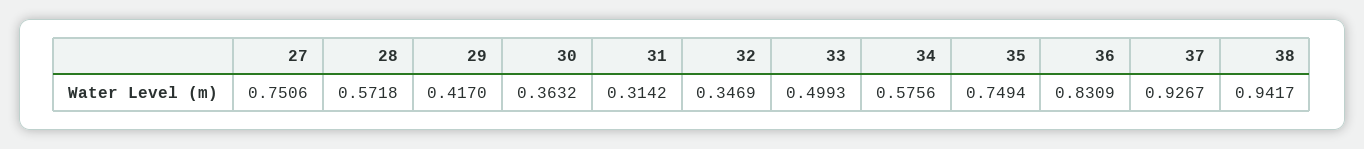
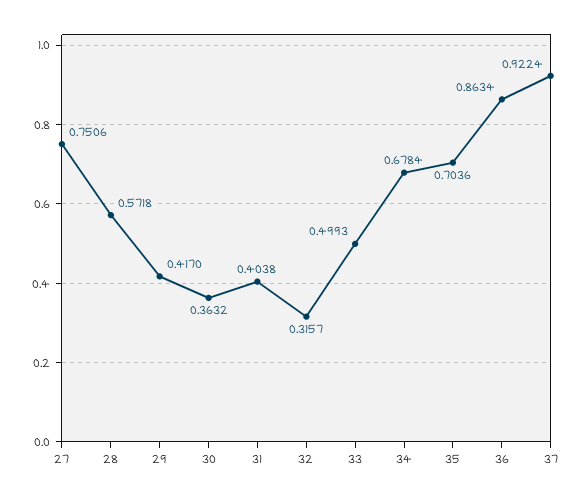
31: 0.3142 -> 0.4038
32: 0.3469 -> 0.3157
34: 0.5756 -> 0.6784
35: 0.7494 -> 0.7036
36: 0.8309 -> 0.8634
37: 0.9267 -> 0.9224
38: 0.9417 -> none

